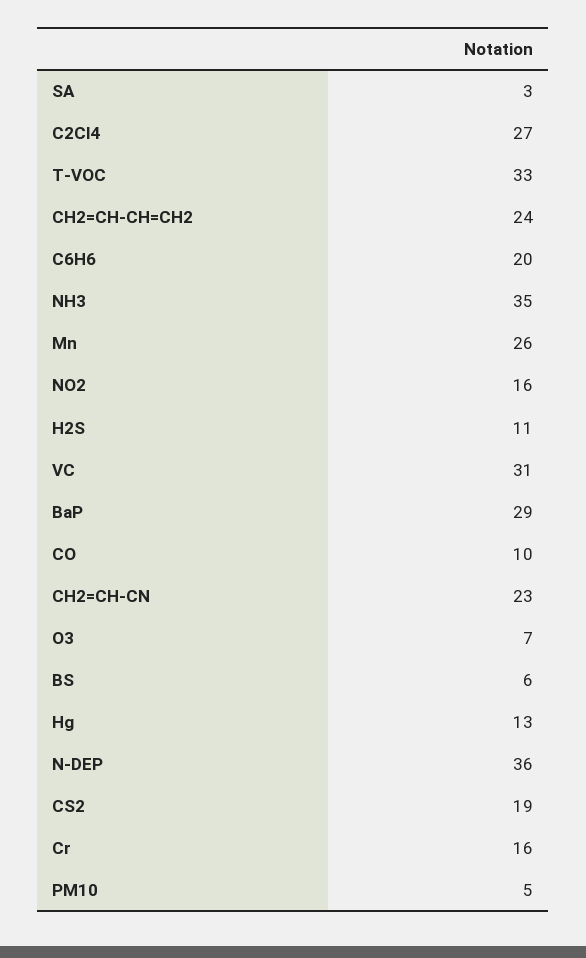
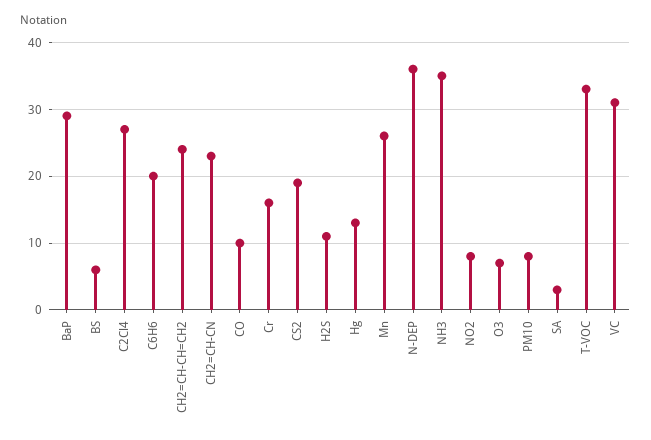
NO2: 16 -> 8
PM10: 5 -> 8

